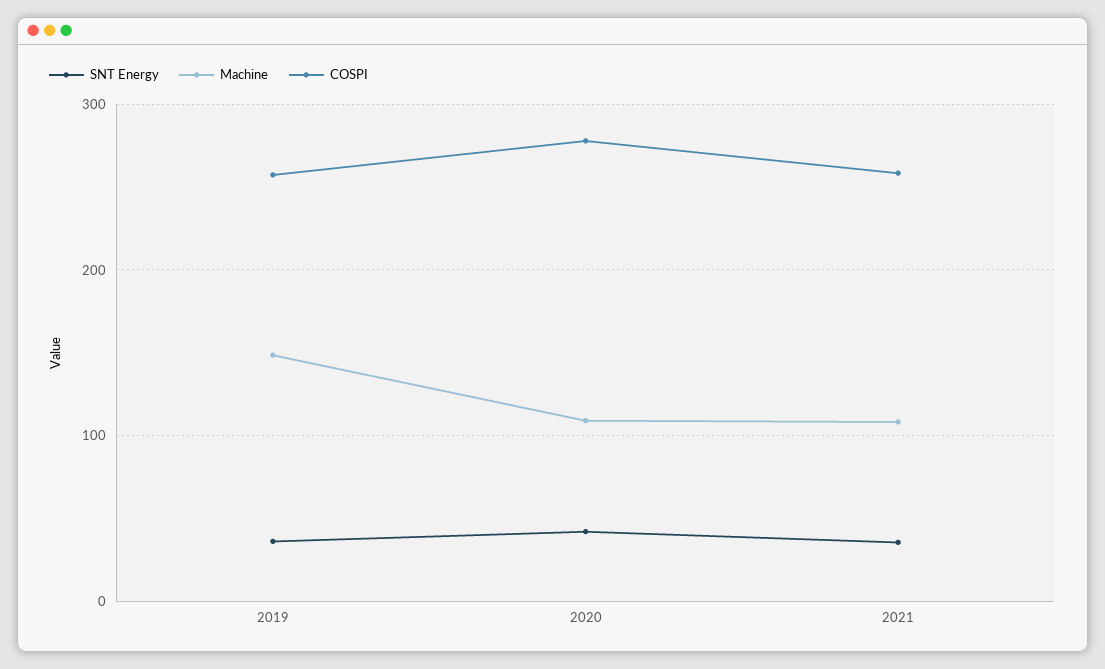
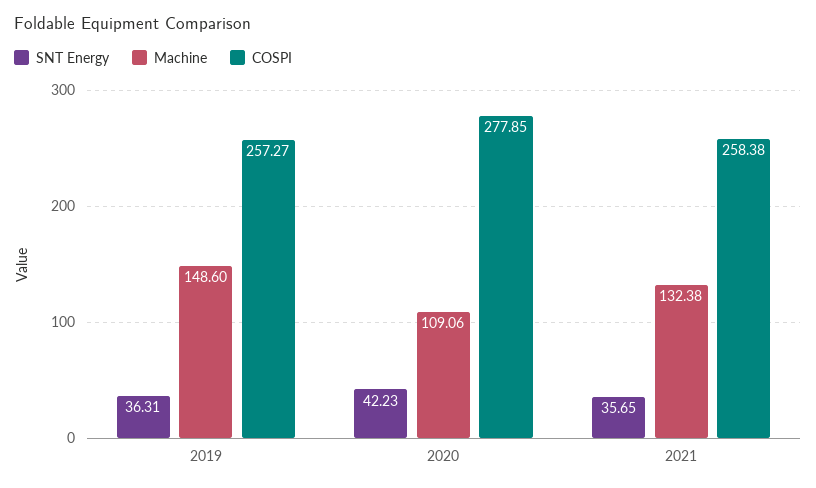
Machine, 2021: 110 -> 132.38

